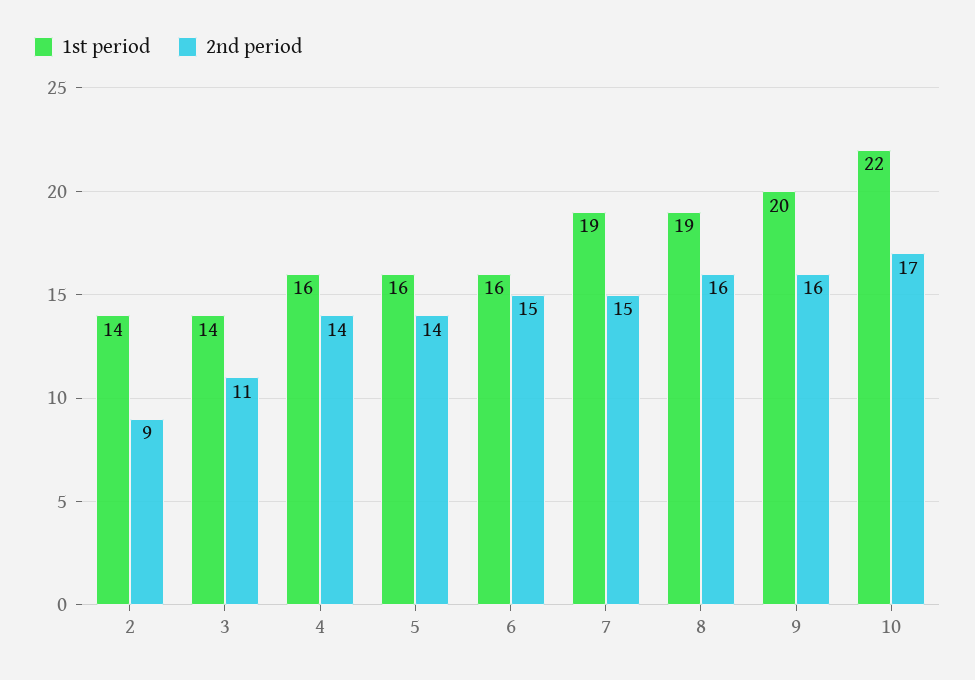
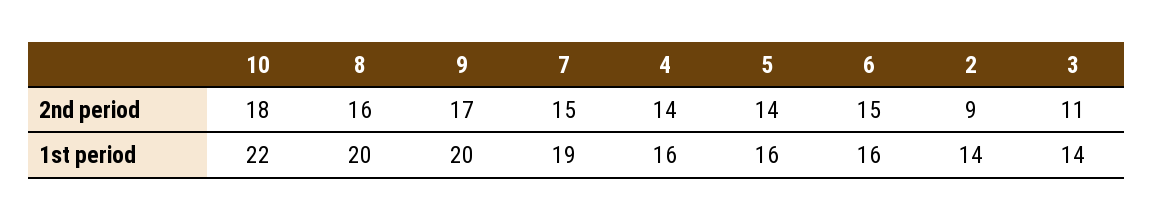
1st period, 8: 19 -> 20
2nd period, 9: 16 -> 17
2nd period, 10: 17 -> 18

